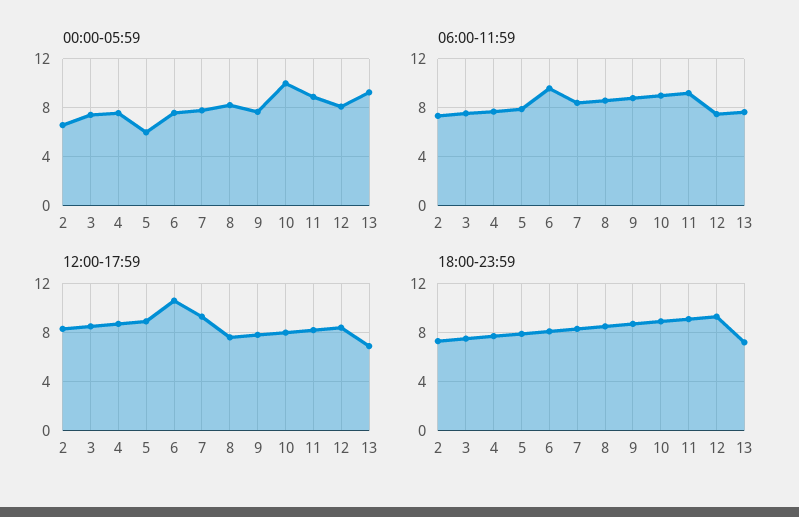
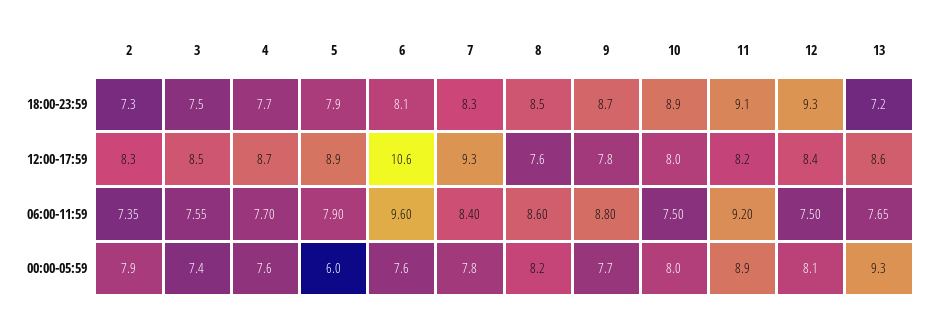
00:00-05:59, 2: 6.5 -> 7.9
00:00-05:59, 10: 10 -> 8
06:00-11:59, 10: 9 -> 7.5
12:00-17:59, 13: 7 -> 8.6

